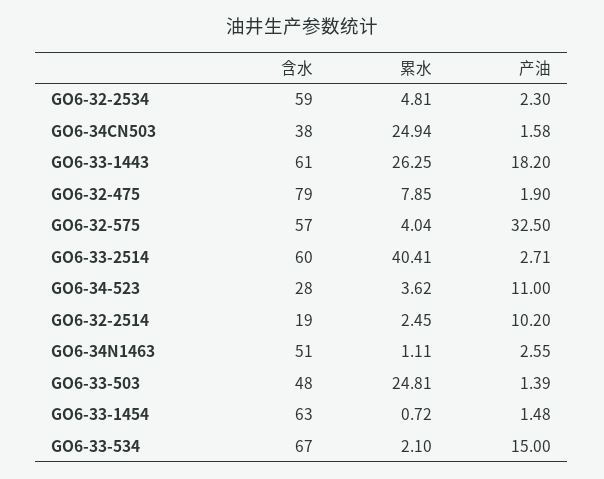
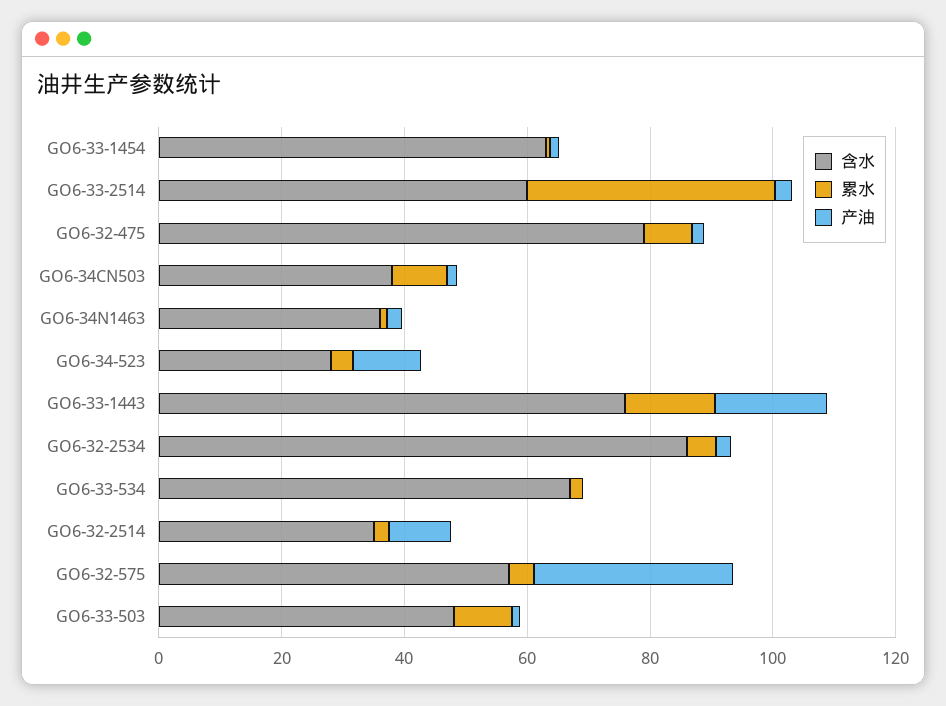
含水, GO6-32-2534: 59 -> 85
累水, GO6-34CN503: 24.94 -> 10
含水, GO6-33-1443: 61 -> 75
累水, GO6-33-1443: 26.25 -> 15
含水, GO6-32-2514: 19 -> 35
含水, GO6-34N1463: 51 -> 35
累水, GO6-33-503: 24.81 -> 10
产油, GO6-33-534: 15 -> 0

